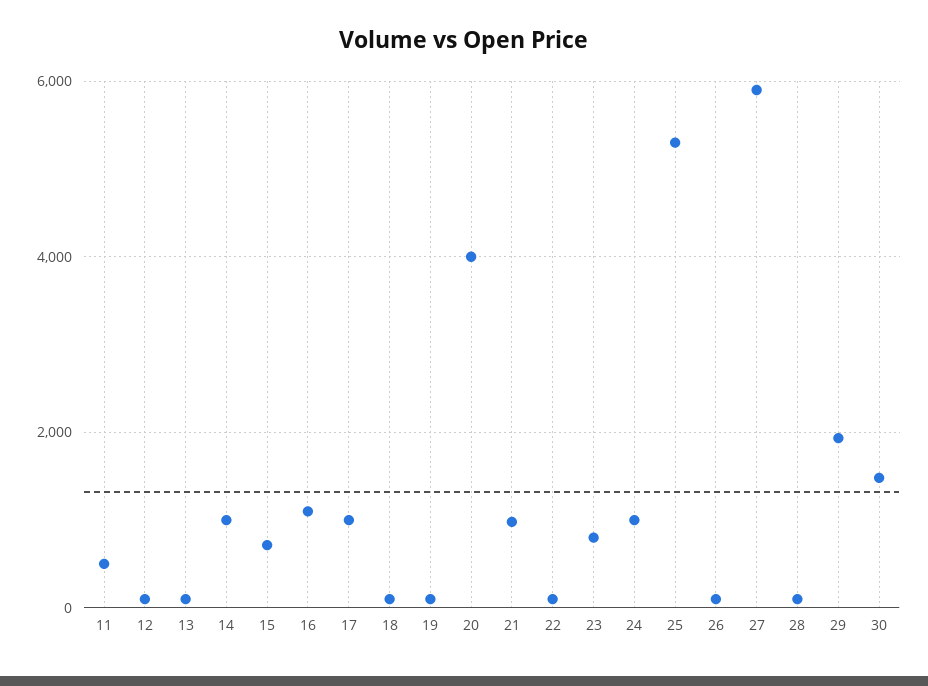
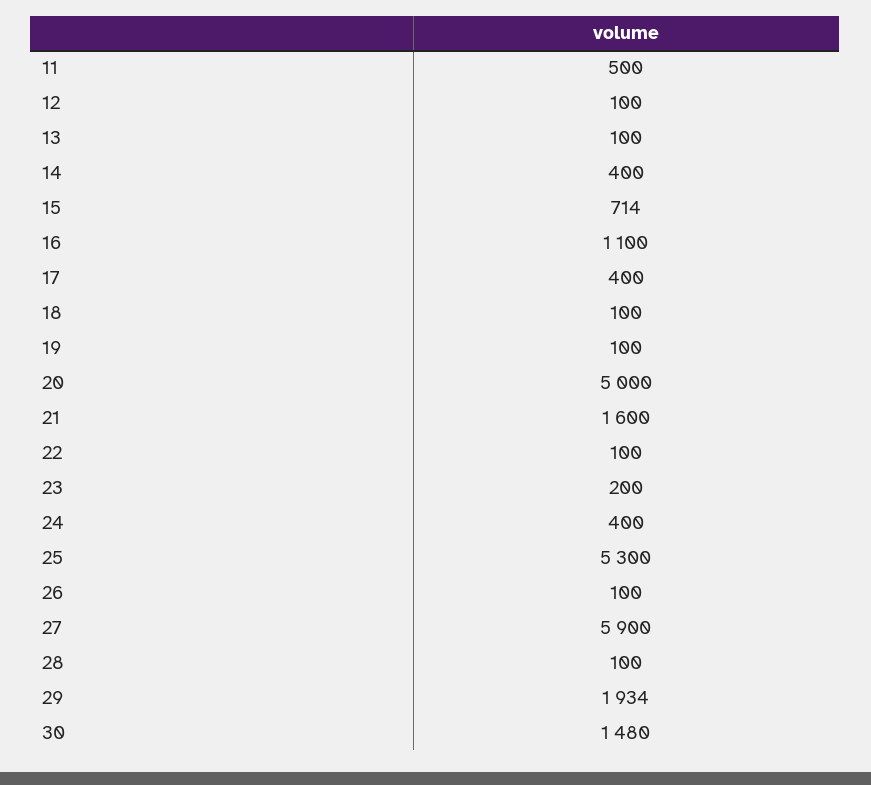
14: 1000 -> 400
17: 1000 -> 400
20: 4000 -> 5000
21: 1000 -> 1600
23: 800 -> 200
24: 1000 -> 400

